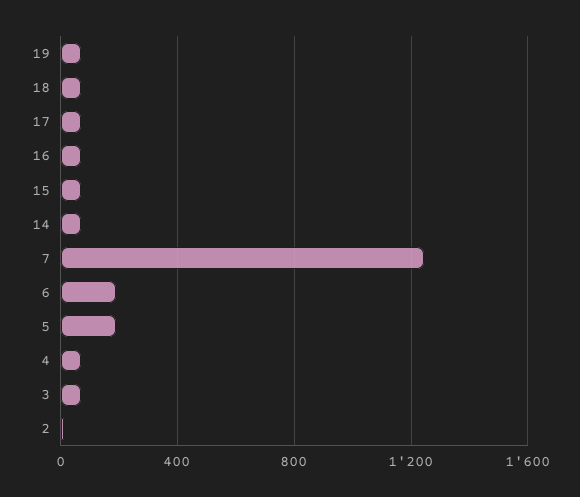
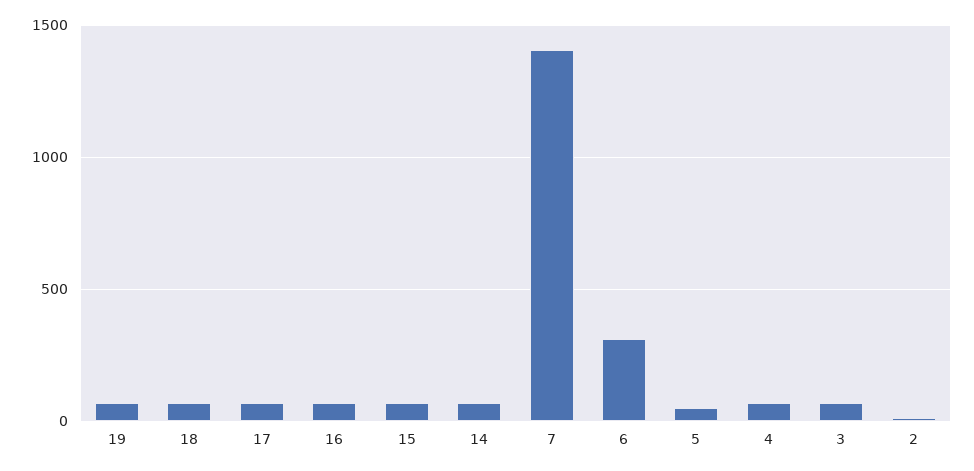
7: 1250 -> 1400
6: 200 -> 300
5: 200 -> 50

